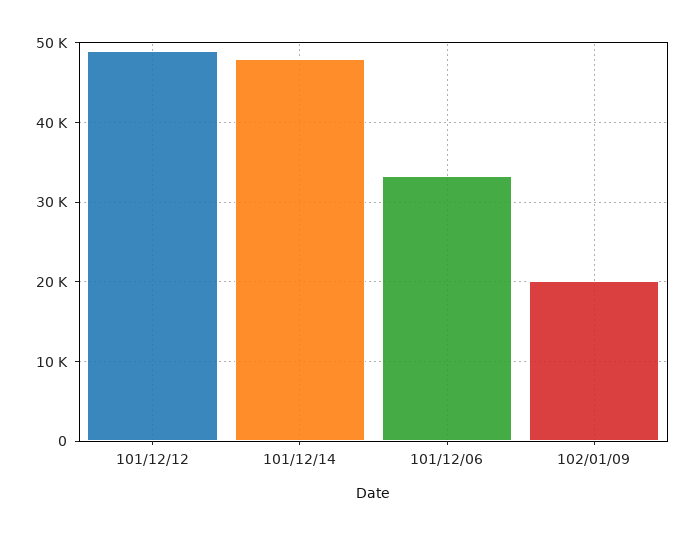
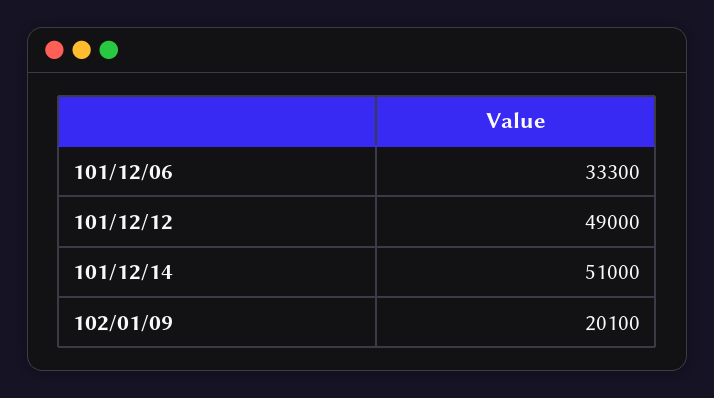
101/12/14: 48000 -> 51000

